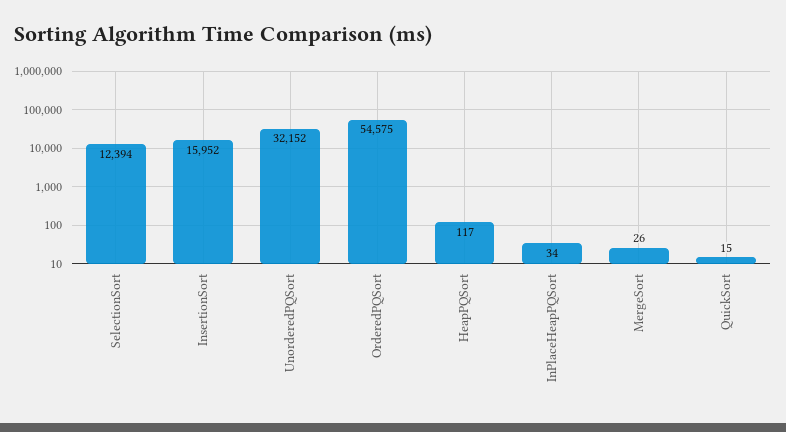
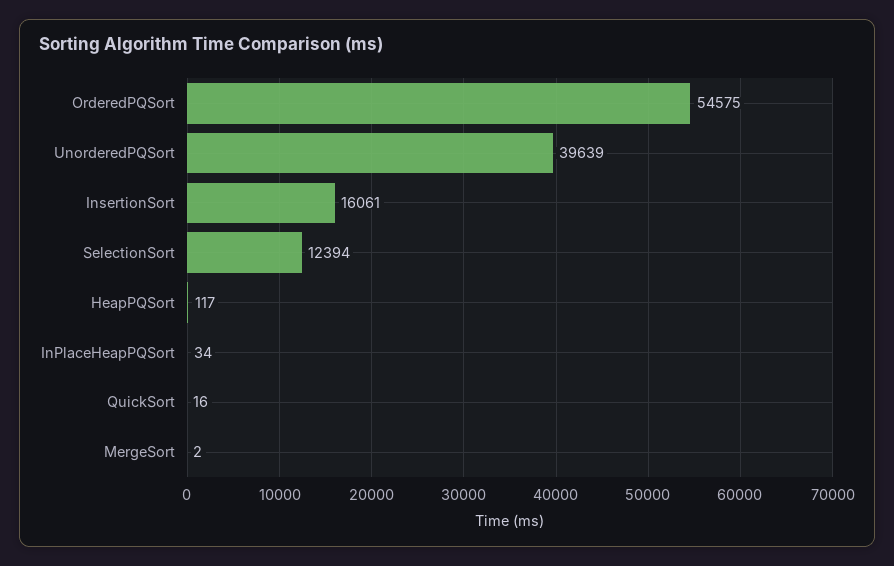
InsertionSort: 15952 -> 16061
UnorderedPQSort: 32152 -> 39639
MergeSort: 26 -> 2
QuickSort: 15 -> 16

